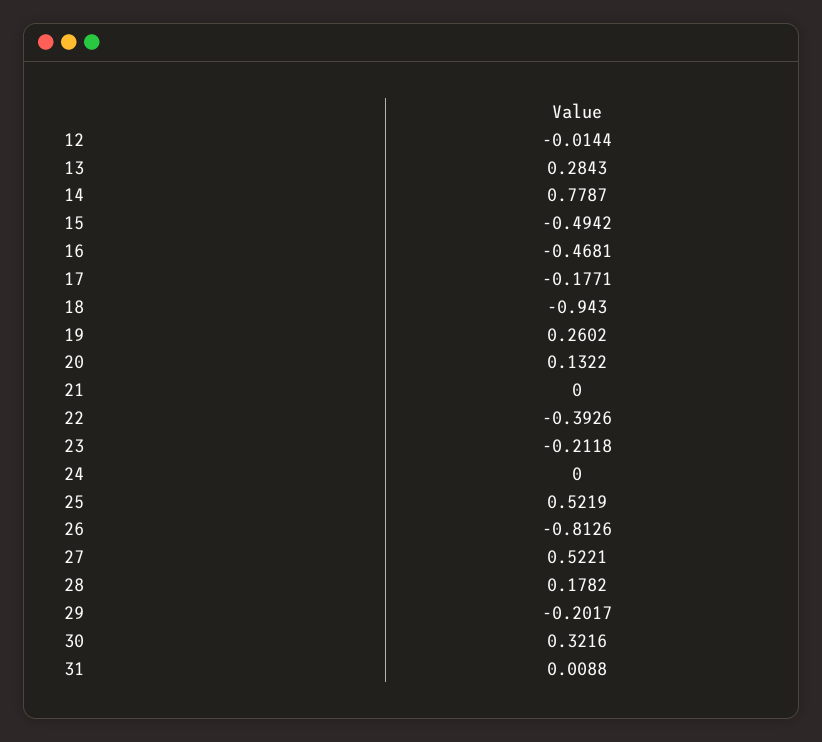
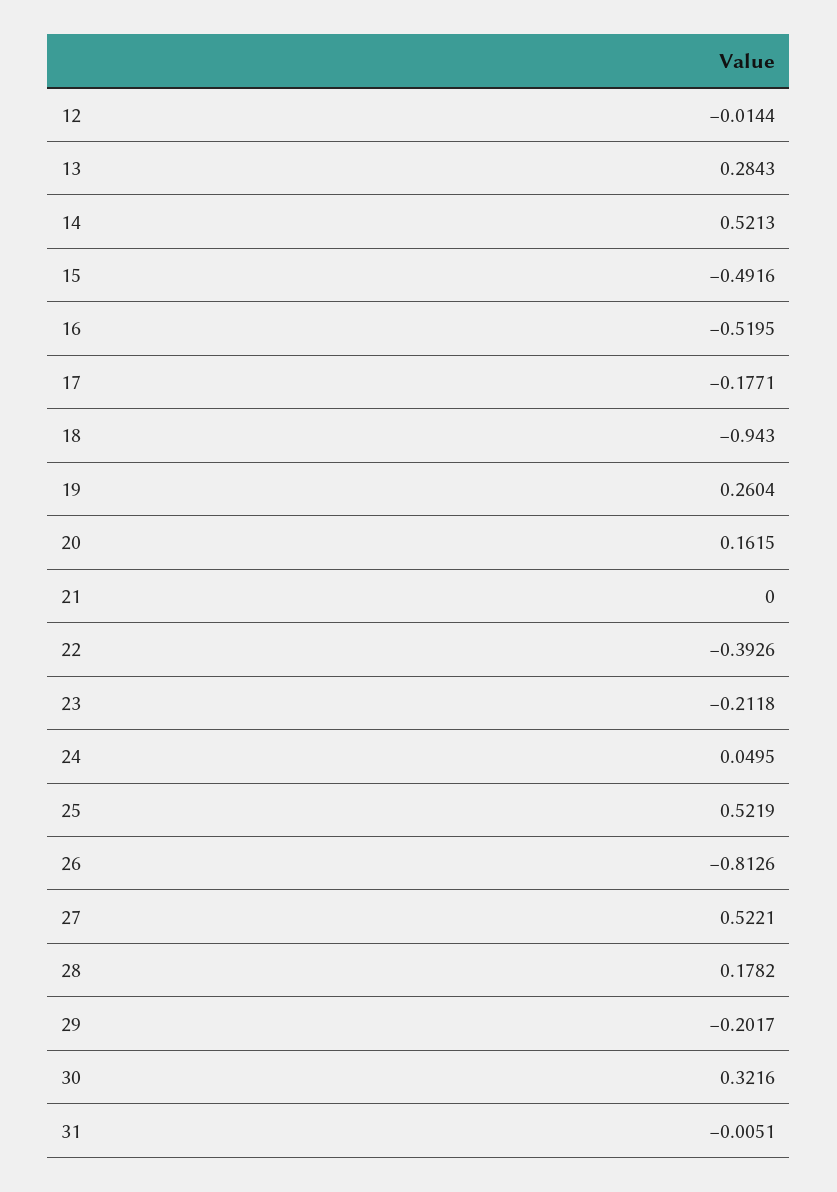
14: 0.7787 -> 0.5213
15: -0.4942 -> -0.4916
16: -0.4681 -> -0.5195
19: 0.2602 -> 0.2604
20: 0.1322 -> 0.1615
24: 0 -> 0.0495
31: 0.0088 -> -0.0051

